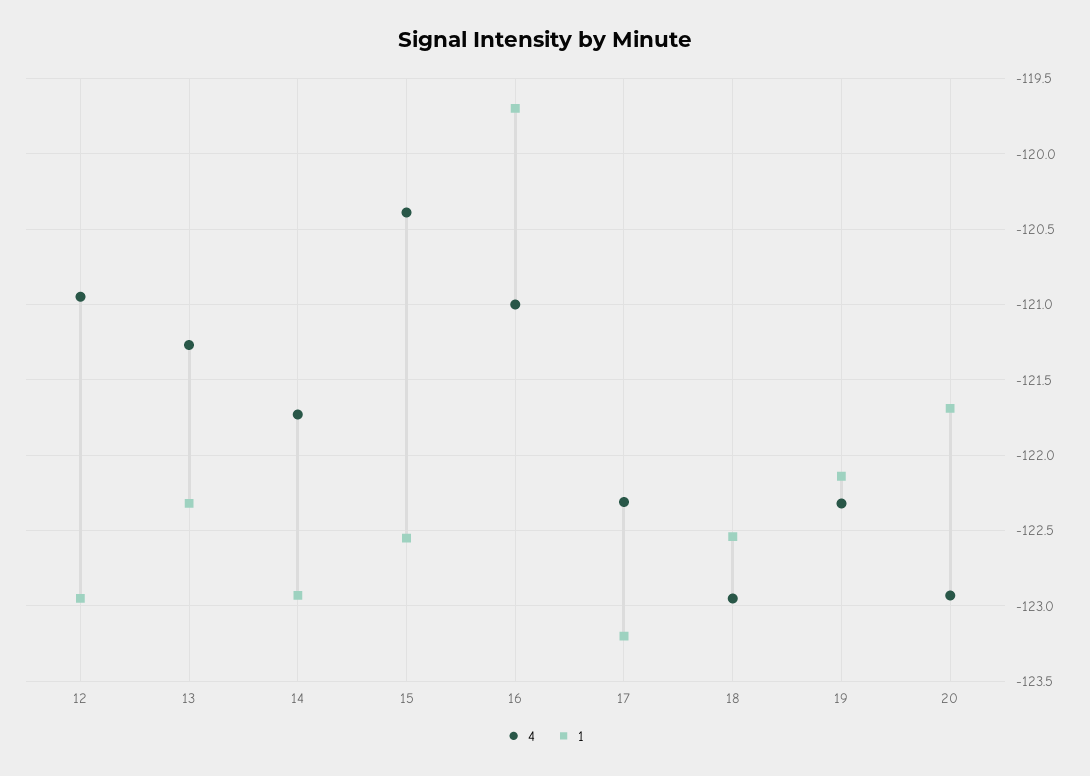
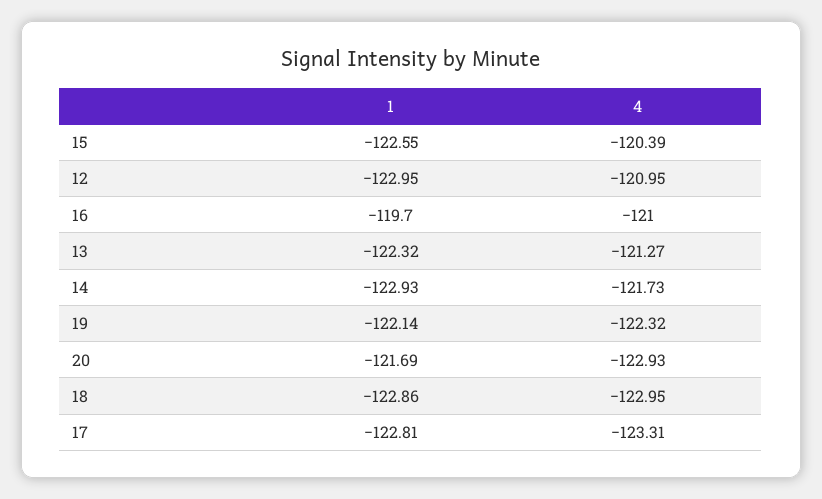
4, 17: -122.3 -> -123.31
1, 17: -123.2 -> -122.81
1, 18: -122.55 -> -122.86

